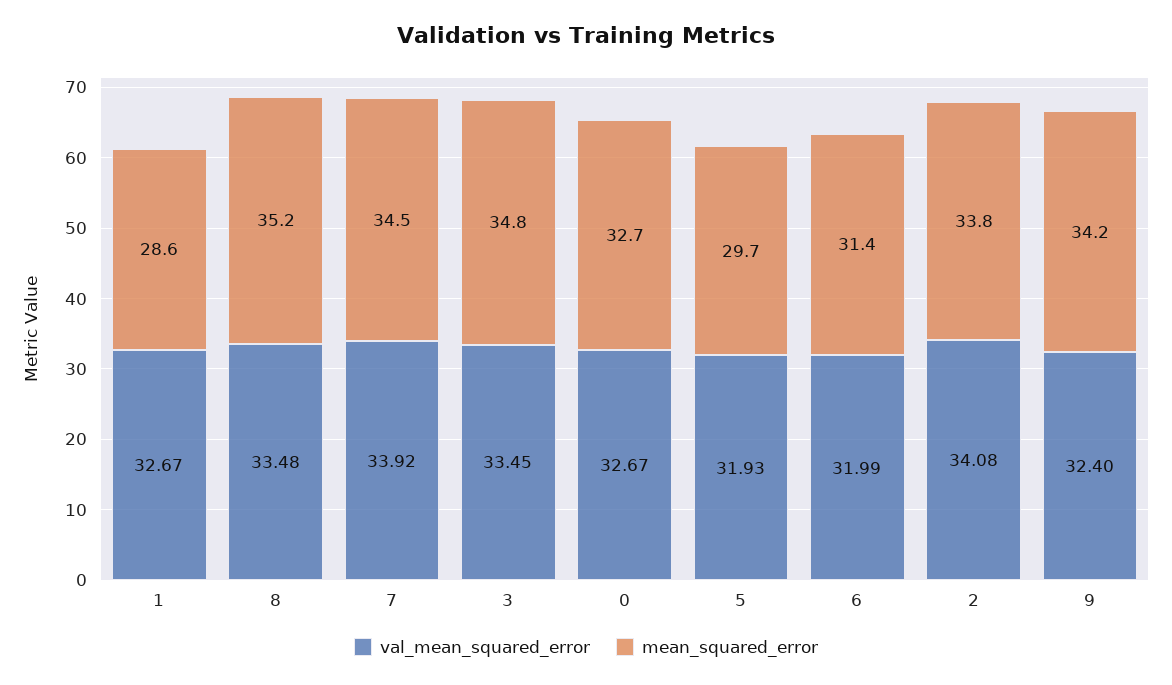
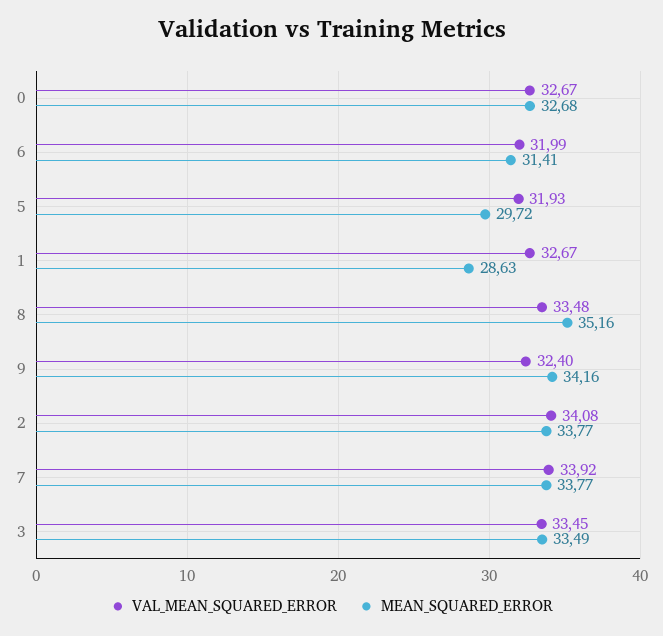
mean_squared_error, 7: 34.5 -> 33.77
mean_squared_error, 3: 34.8 -> 33.49

